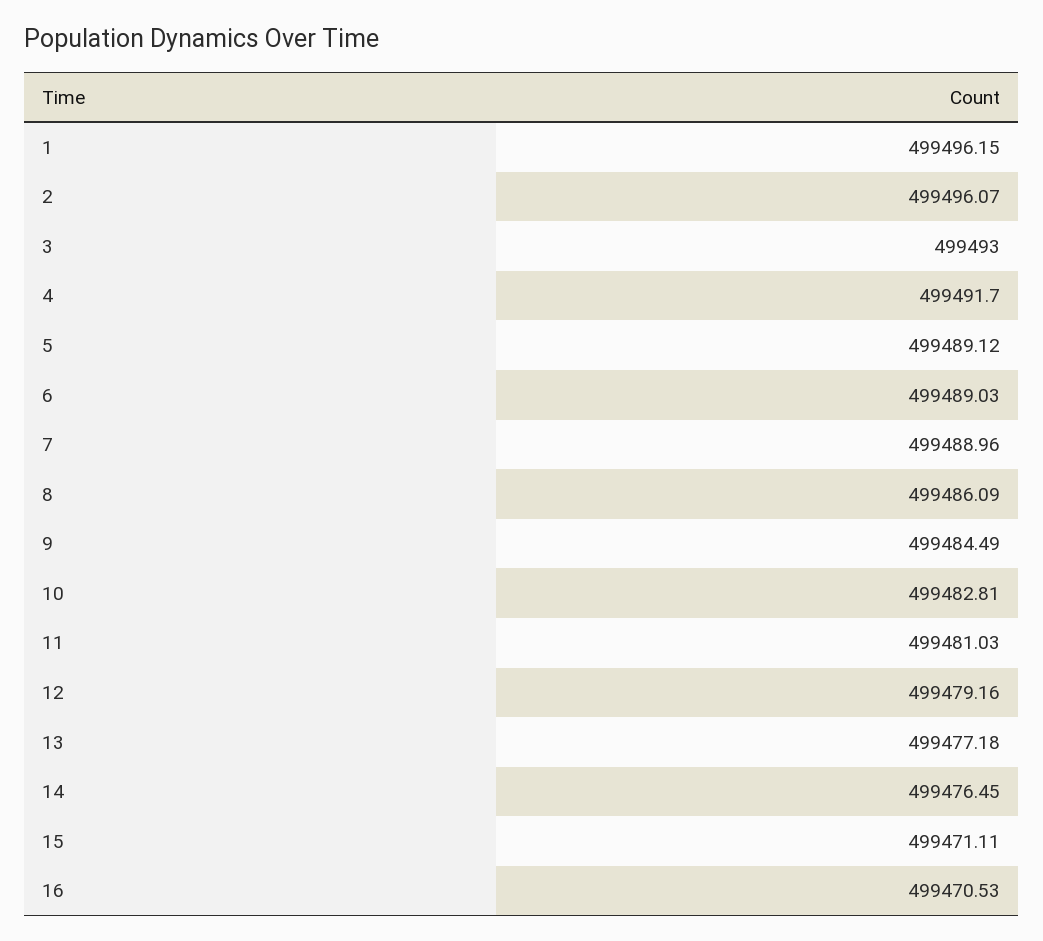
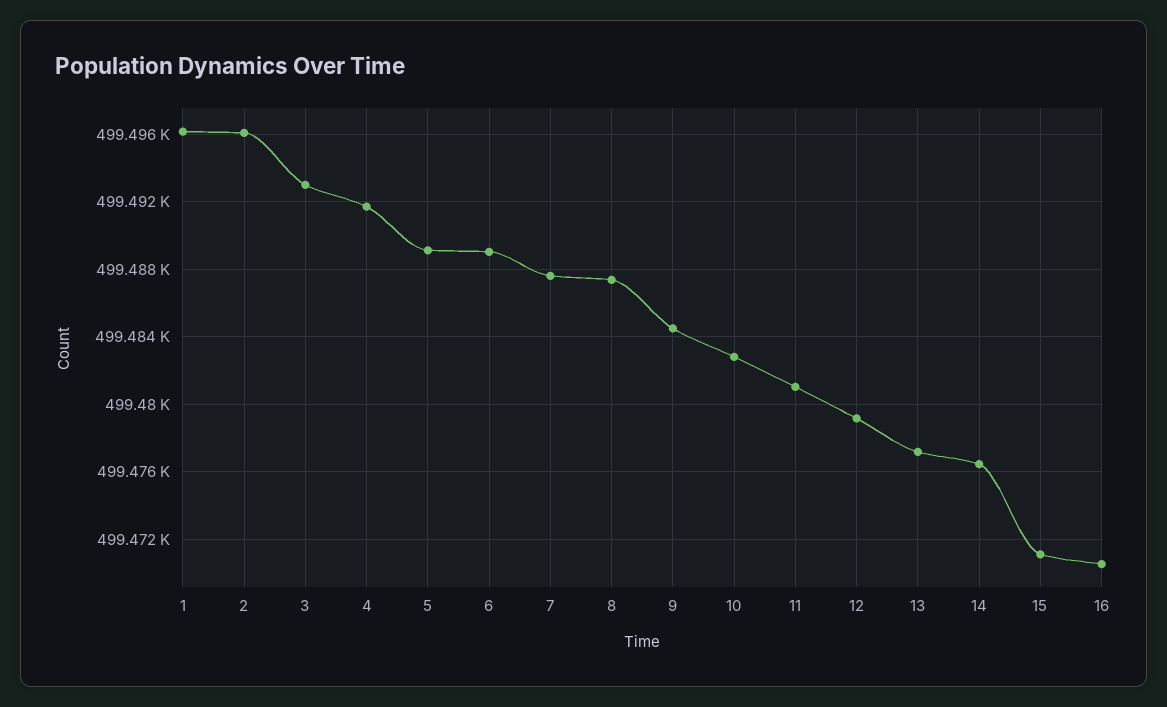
7: 499488.96 -> 499487.5
8: 499486.09 -> 499487.5

